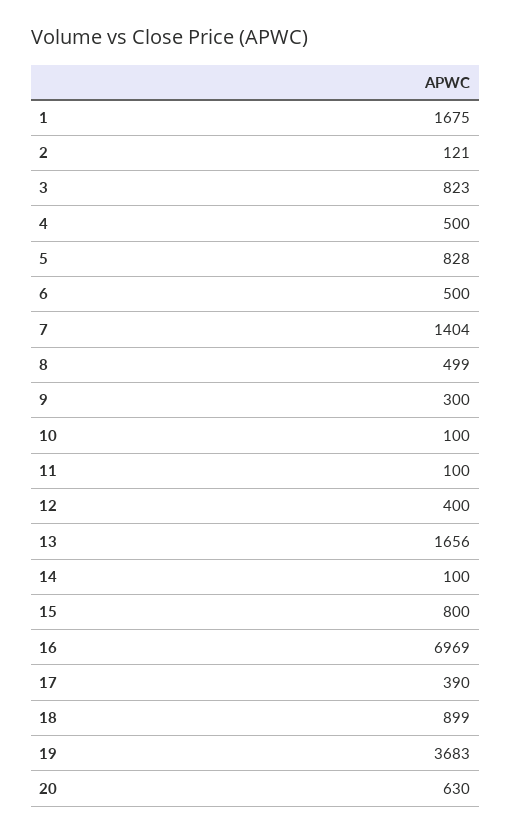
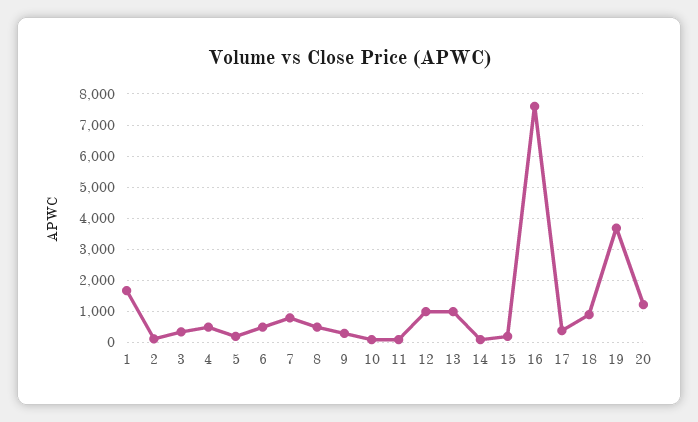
3: 823 -> 400
5: 828 -> 200
7: 1404 -> 800
12: 400 -> 1000
13: 1656 -> 1000
15: 800 -> 200
16: 6969 -> 7600
20: 630 -> 1200

